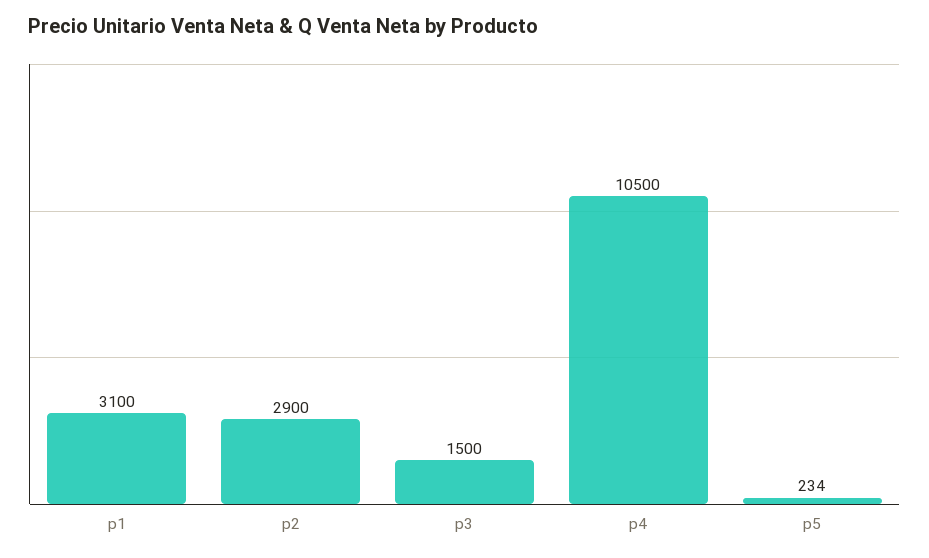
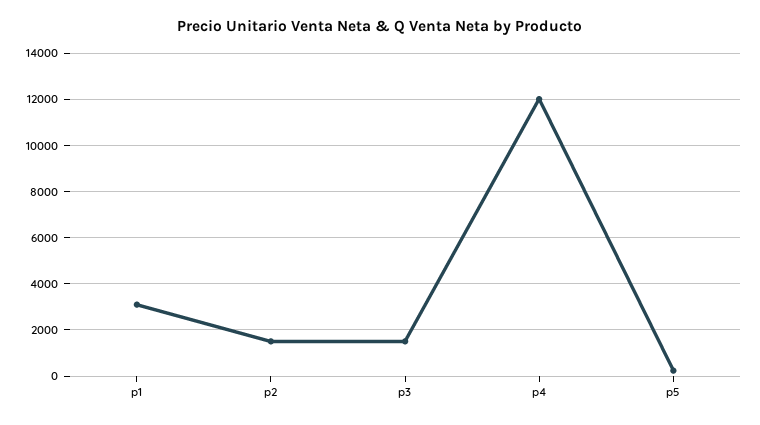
p2: 2900 -> 1500
p4: 10500 -> 12000

